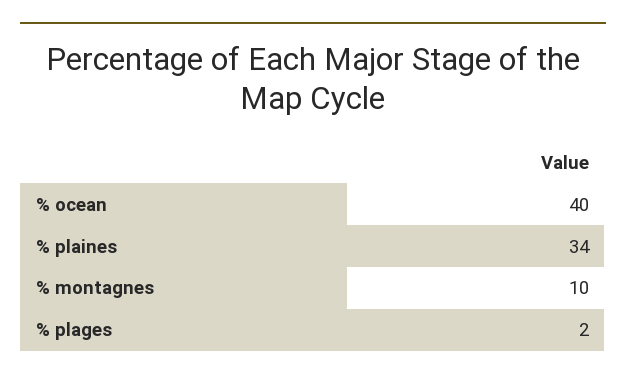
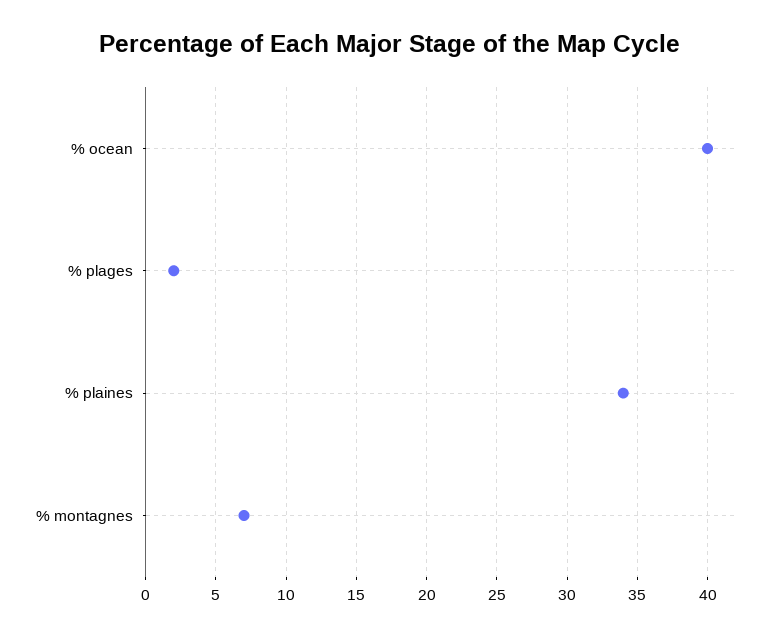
% montagnes: 10 -> 7

